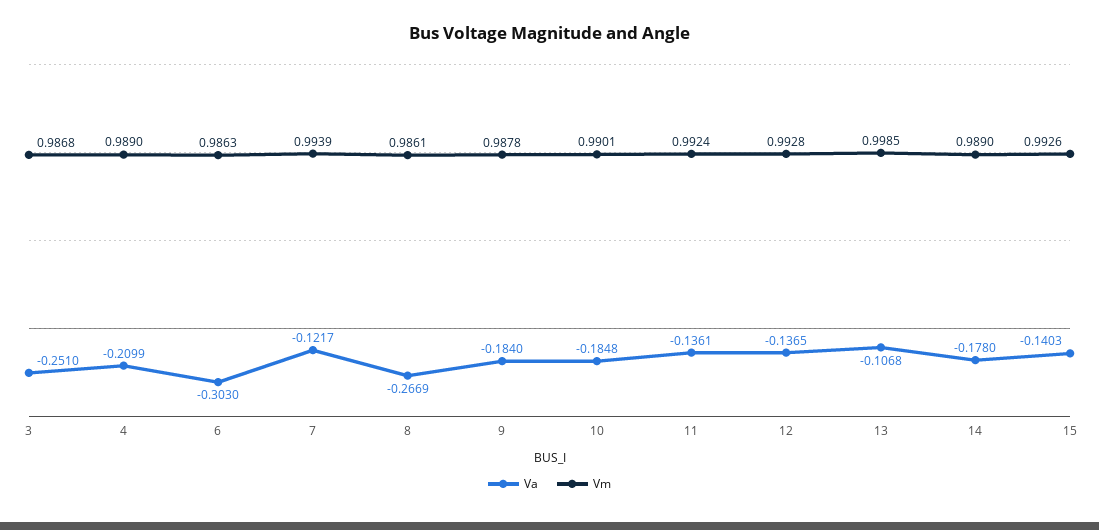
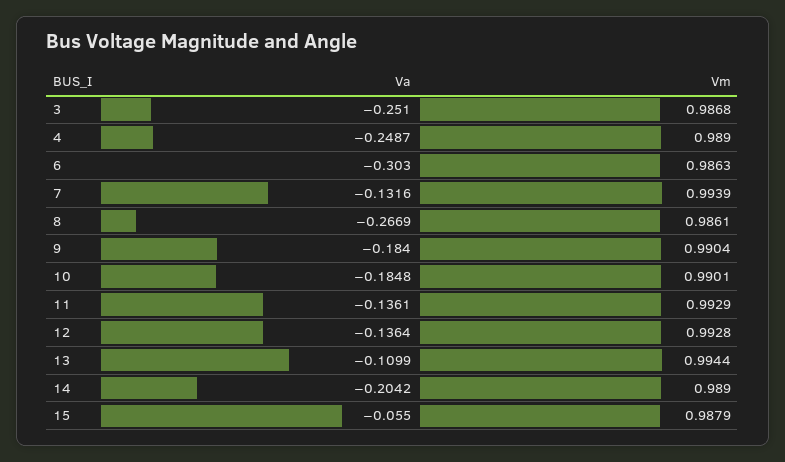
Va, 4: -0.2099 -> -0.2487
Va, 7: -0.1217 -> -0.1316
Vm, 9: 0.9878 -> 0.9904
Vm, 11: 0.9924 -> 0.9929
Va, 12: -0.1365 -> -0.1364
Va, 13: -0.1068 -> -0.1099
Vm, 13: 0.9985 -> 0.9944
Va, 14: -0.178 -> -0.2042
Va, 15: -0.1403 -> -0.055
Vm, 15: 0.9926 -> 0.9879

